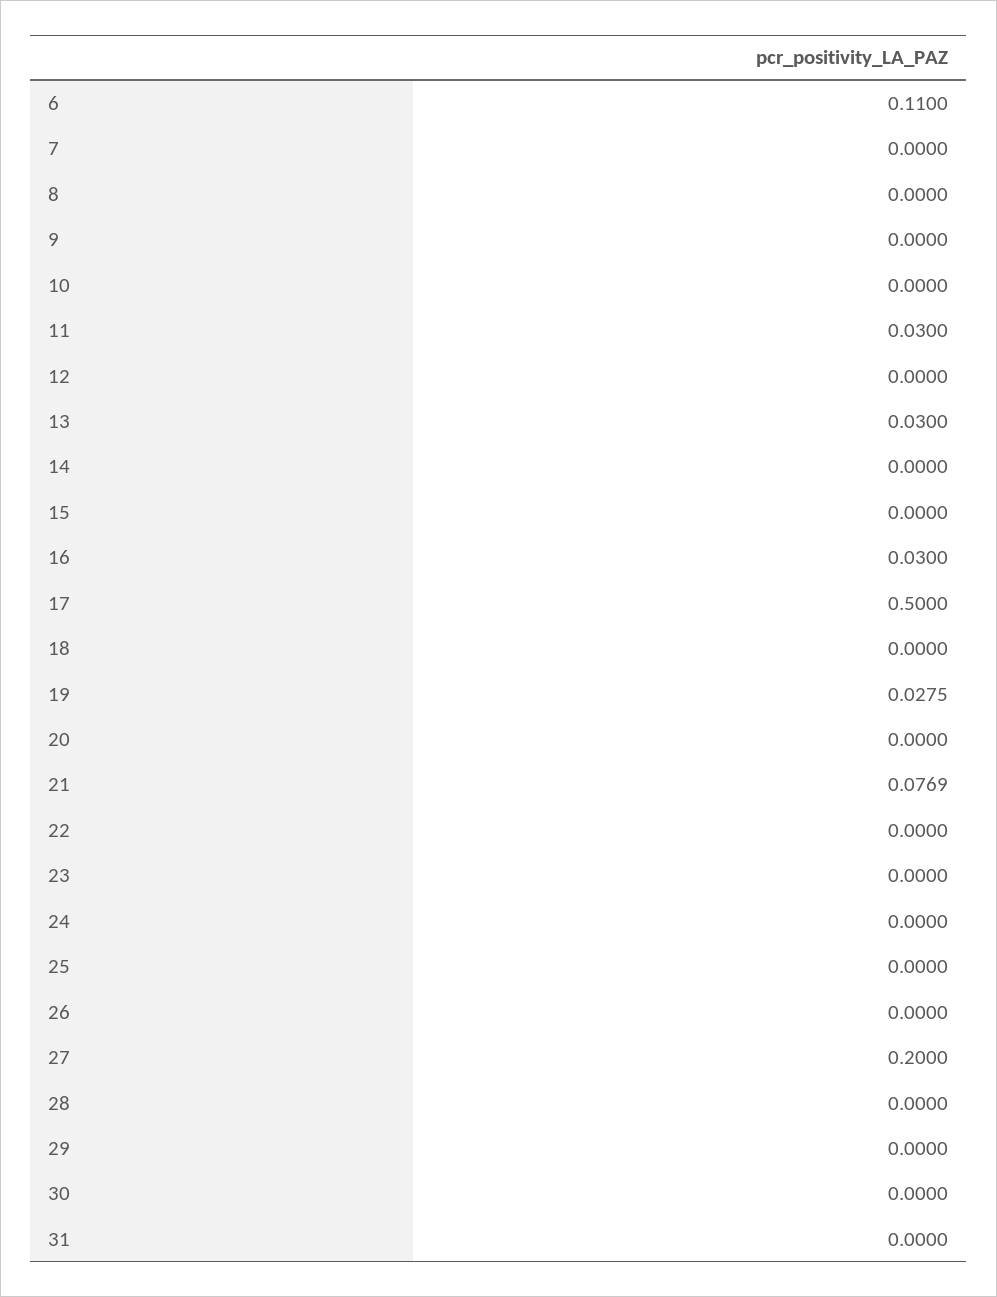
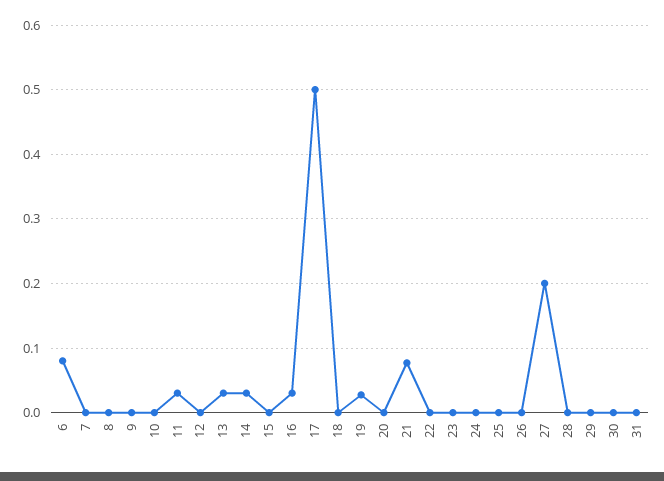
6: 0.11 -> 0.08
14: 0 -> 0.03

